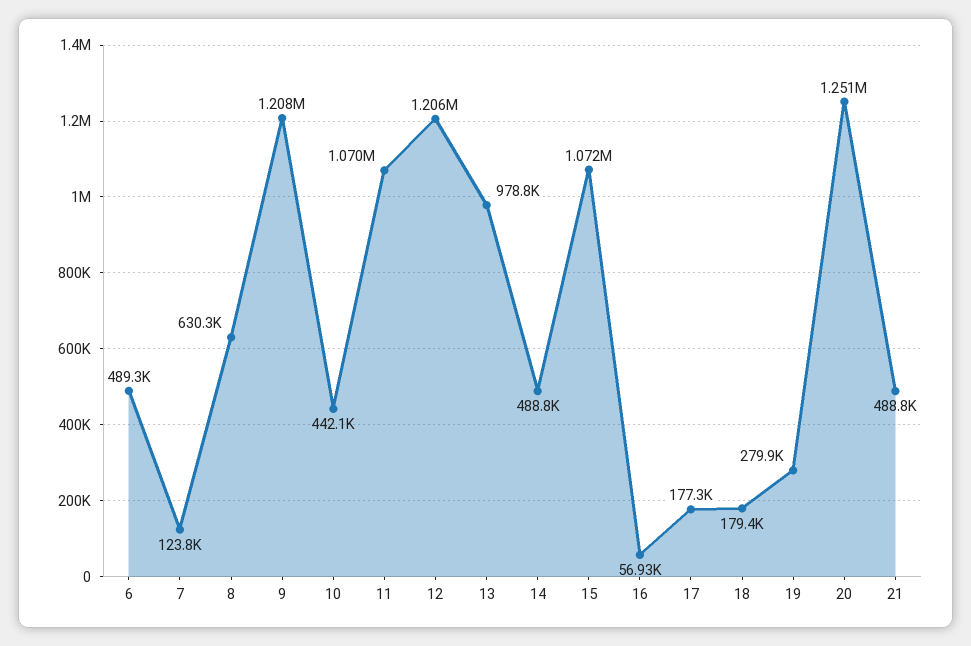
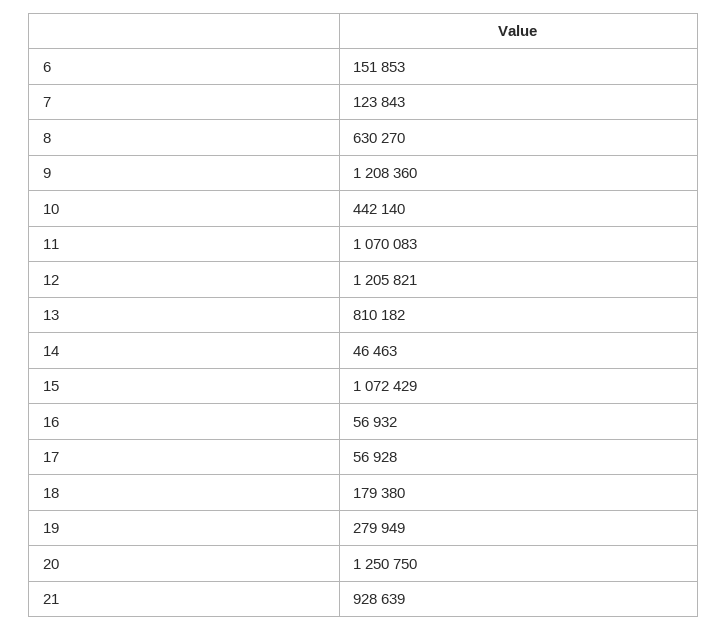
6: 489300 -> 151853
13: 978800 -> 810182
14: 488800 -> 46463
17: 177300 -> 56928
21: 488800 -> 928639

